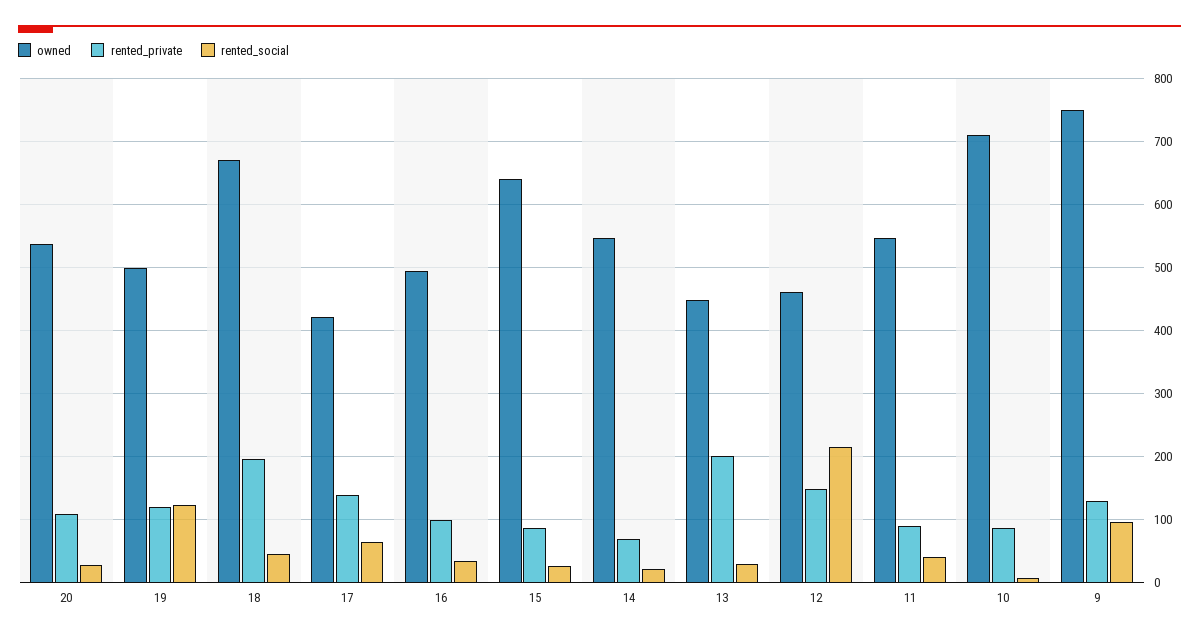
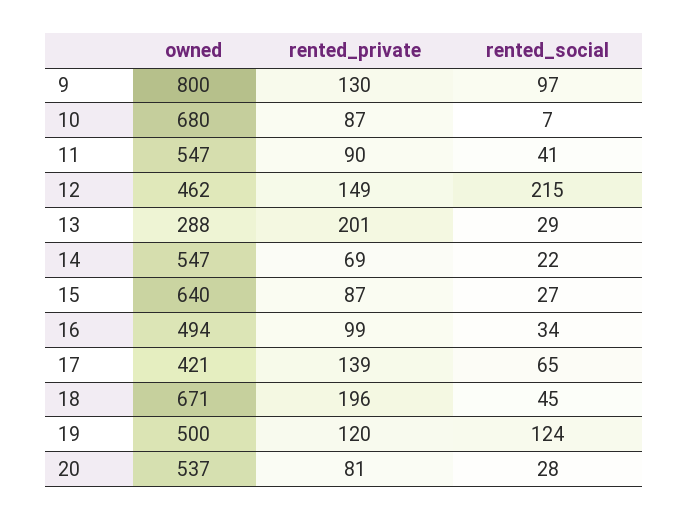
rented_private, 20: 110 -> 81
owned, 13: 450 -> 288
owned, 10: 710 -> 680
owned, 9: 750 -> 800

